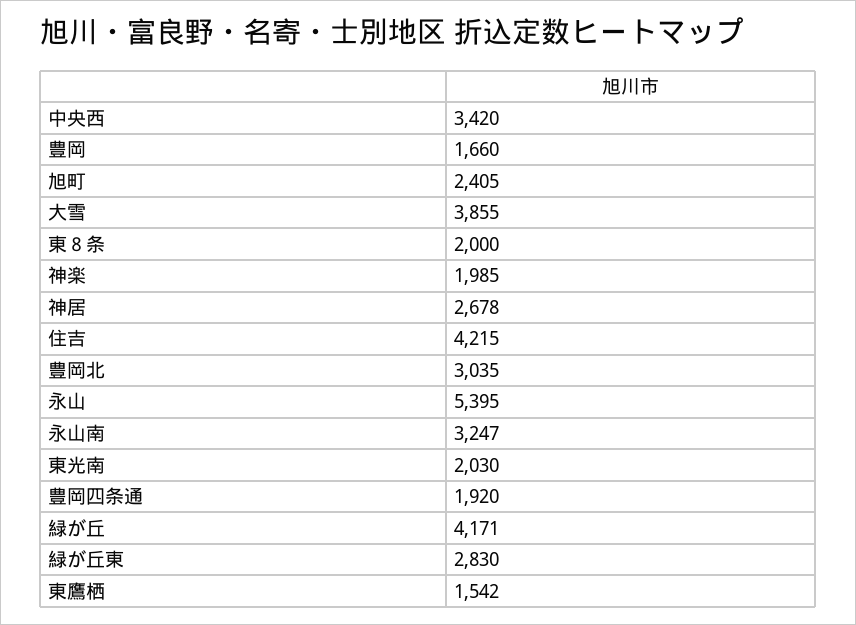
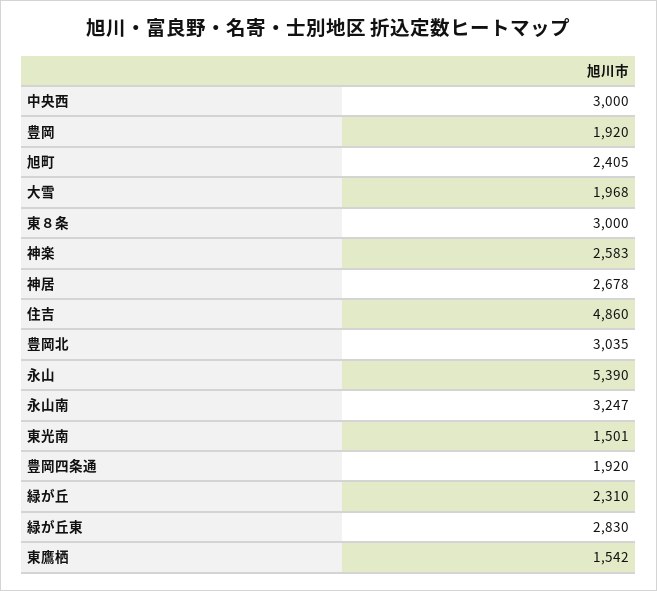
中央西: 3420 -> 3000
豊岡: 1660 -> 1920
大雪: 3855 -> 1968
東８条: 2000 -> 3000
神楽: 1985 -> 2583
住吉: 4215 -> 4860
永山: 5395 -> 5390
東光南: 2030 -> 1501
緑が丘: 4171 -> 2310

